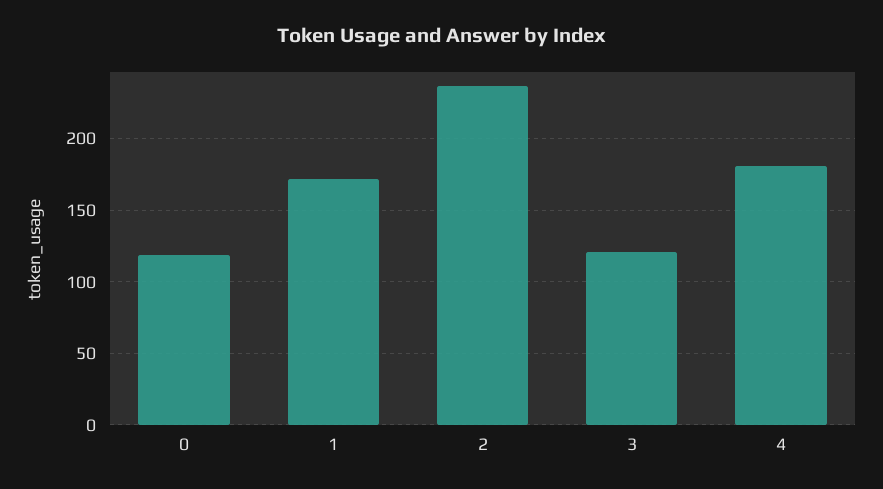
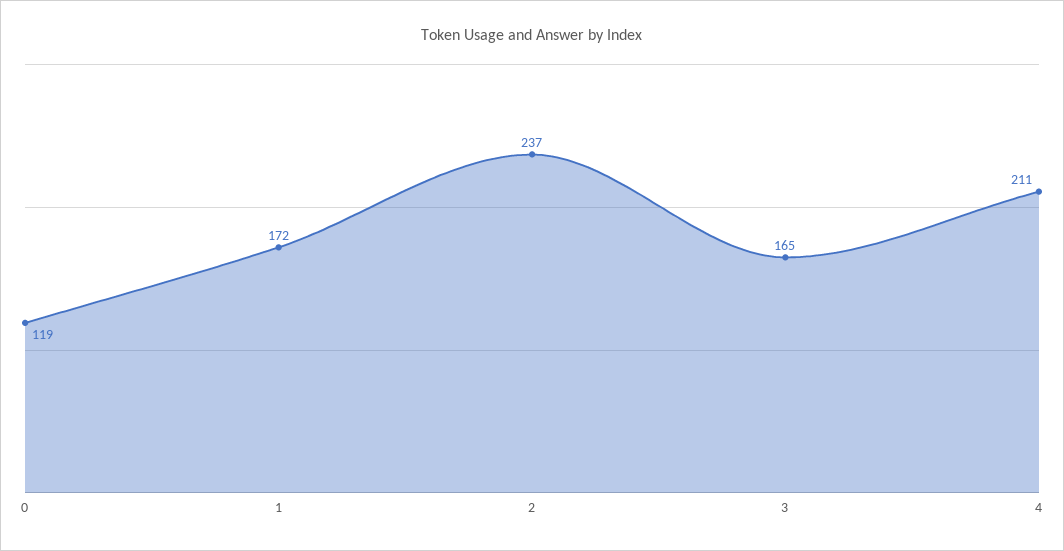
3: 120 -> 165
4: 180 -> 211

